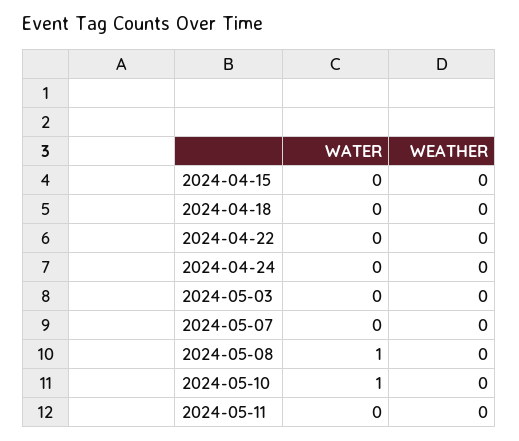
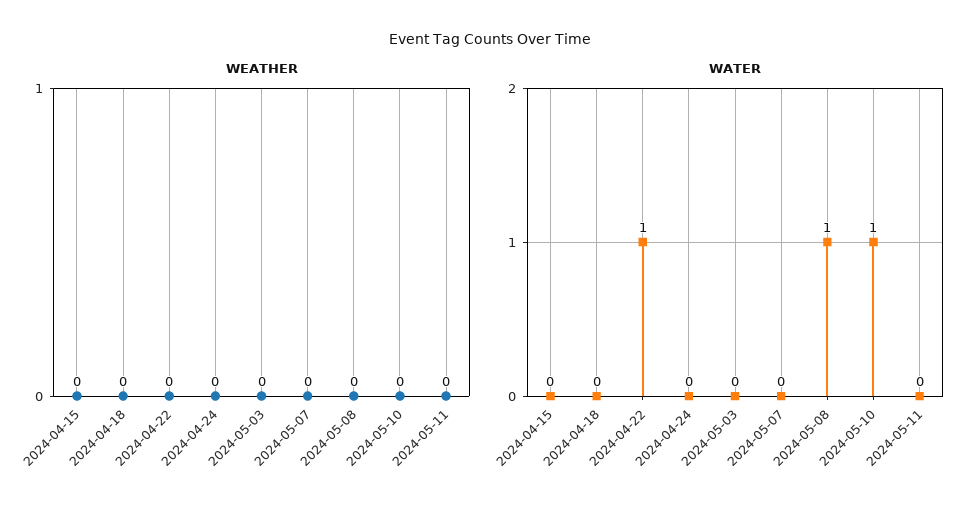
WATER, 2024-04-22: 0 -> 1

